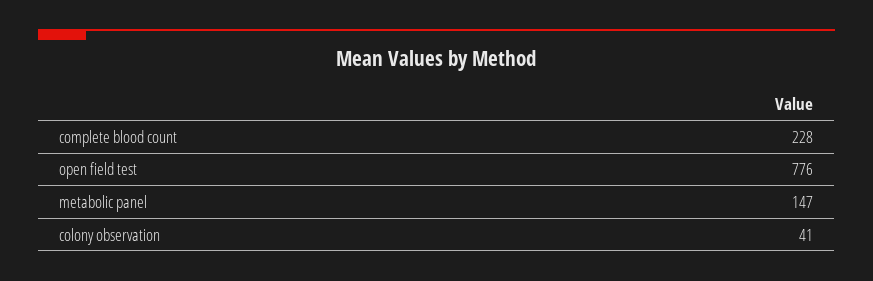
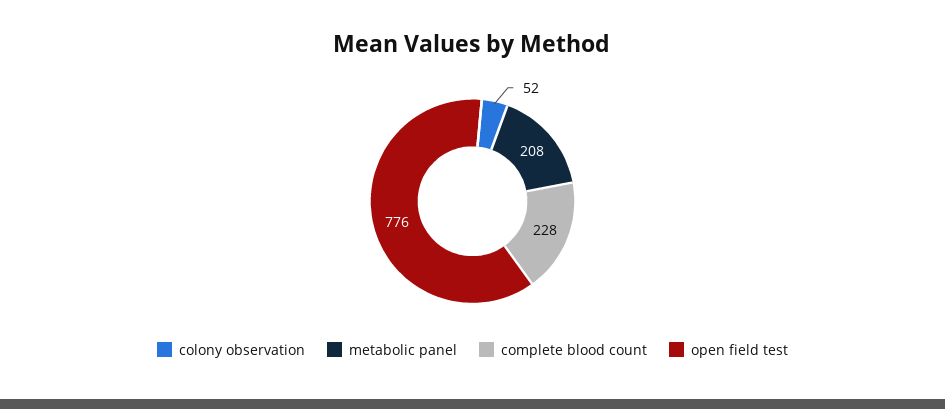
metabolic panel: 147 -> 208
colony observation: 41 -> 52

